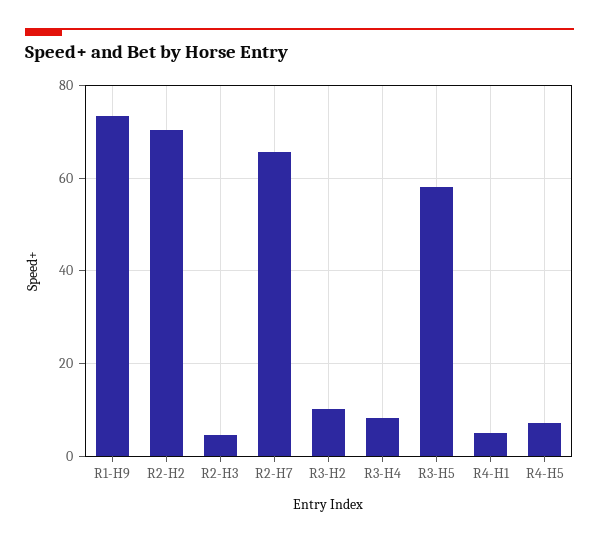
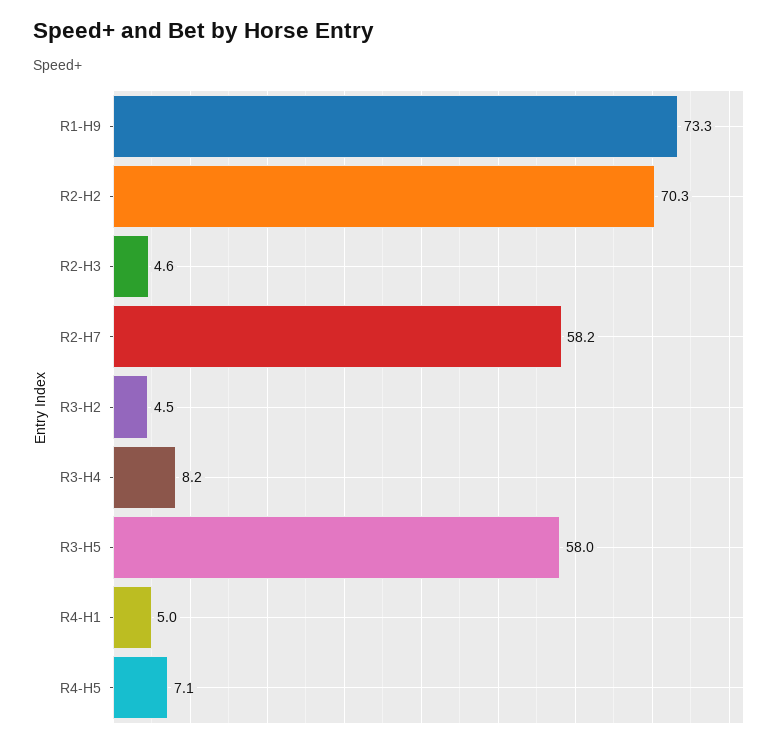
R2-H7: 66 -> 58.2
R3-H2: 10 -> 4.5

